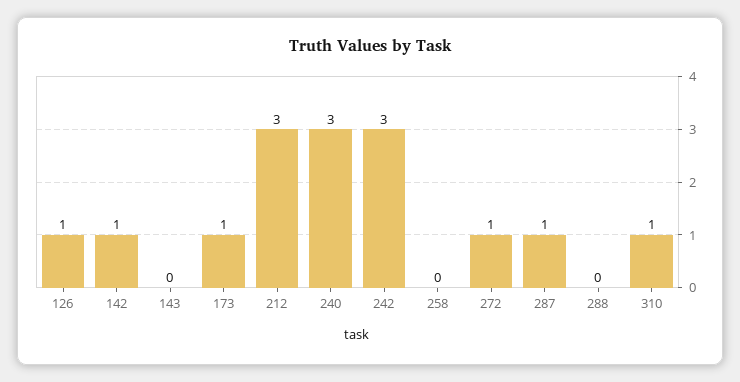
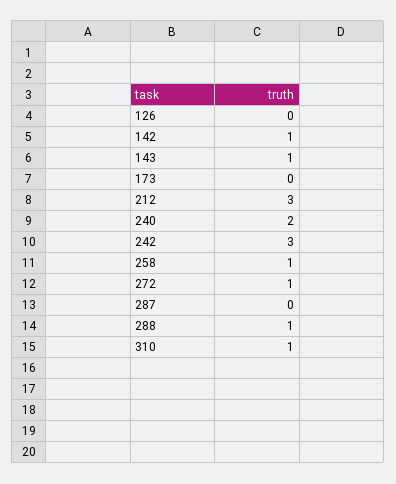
126: 1 -> 0
143: 0 -> 1
173: 1 -> 0
240: 3 -> 2
258: 0 -> 1
287: 1 -> 0
288: 0 -> 1

